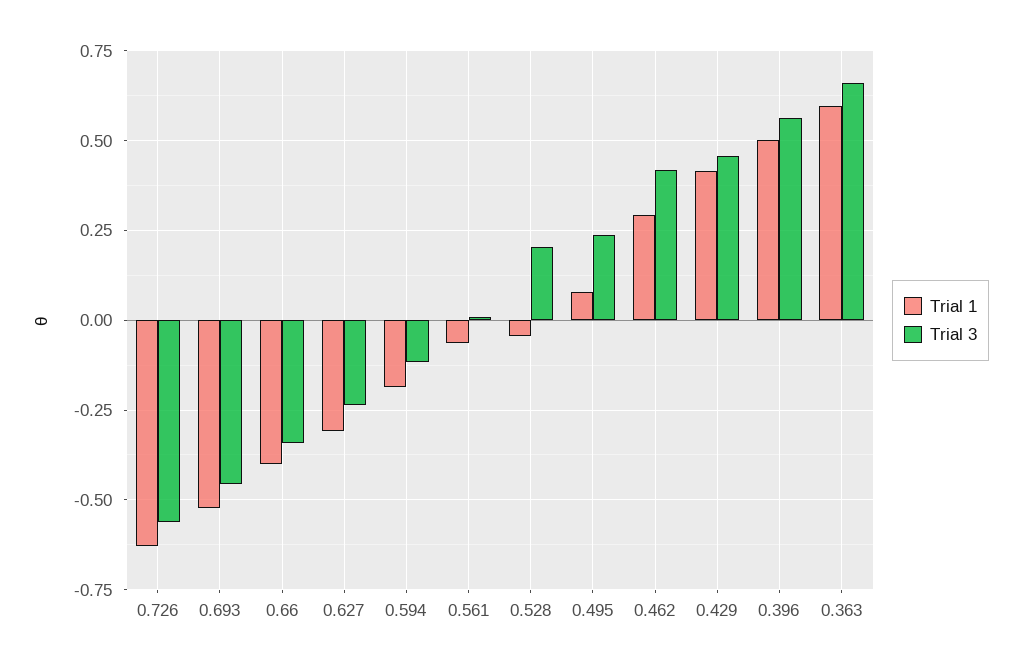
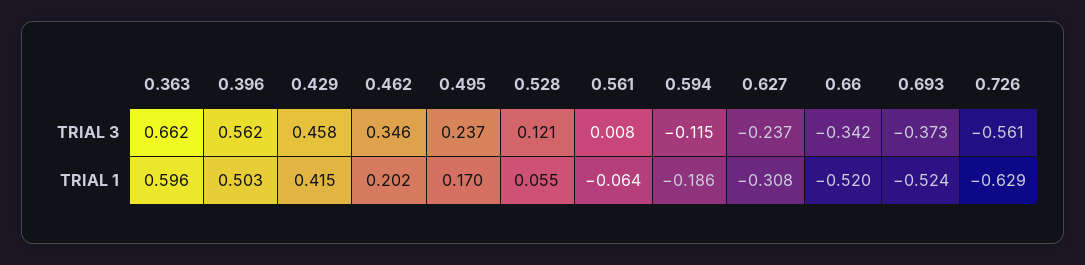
Trial 3, 0.693: -0.45 -> -0.373
Trial 1, 0.66: -0.4 -> -0.52
Trial 1, 0.528: -0.05 -> 0.055
Trial 3, 0.528: 0.2 -> 0.121
Trial 1, 0.495: 0.075 -> 0.17
Trial 1, 0.462: 0.3 -> 0.202
Trial 3, 0.462: 0.425 -> 0.346

